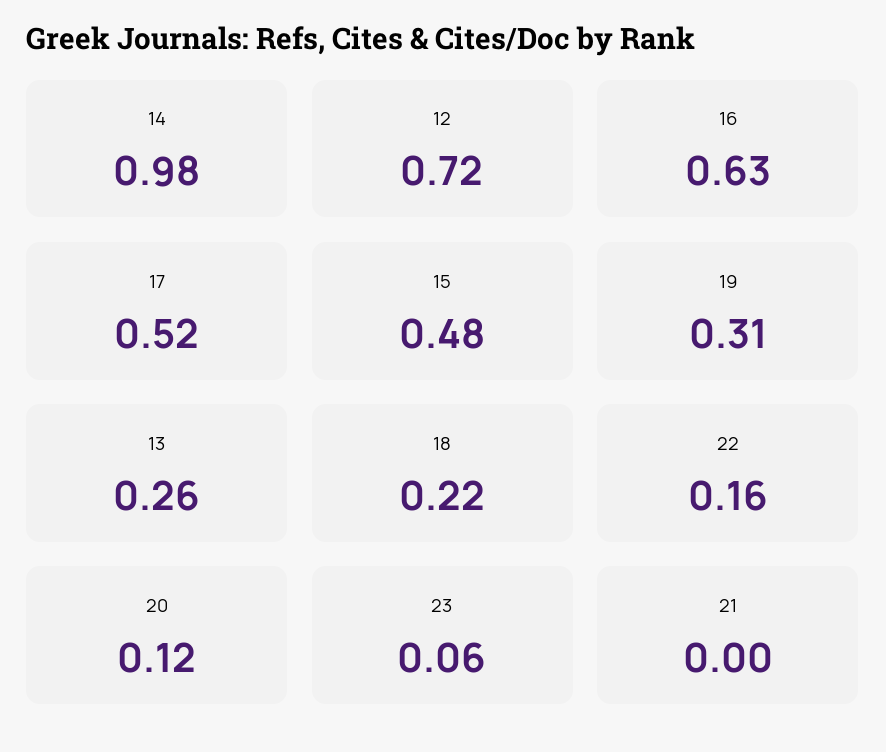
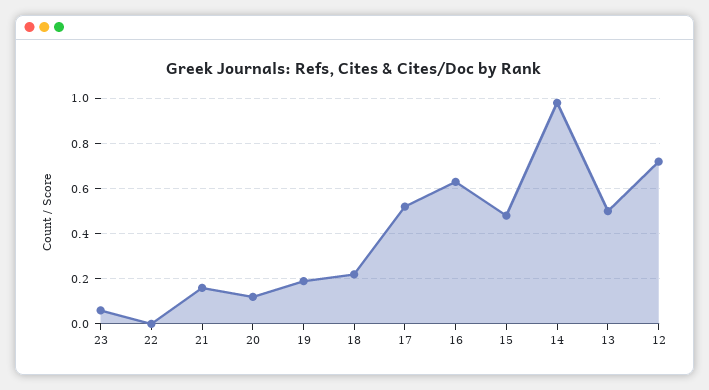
19: 0.31 -> 0.2
13: 0.26 -> 0.5
22: 0.16 -> 0
21: 0 -> 0.15

